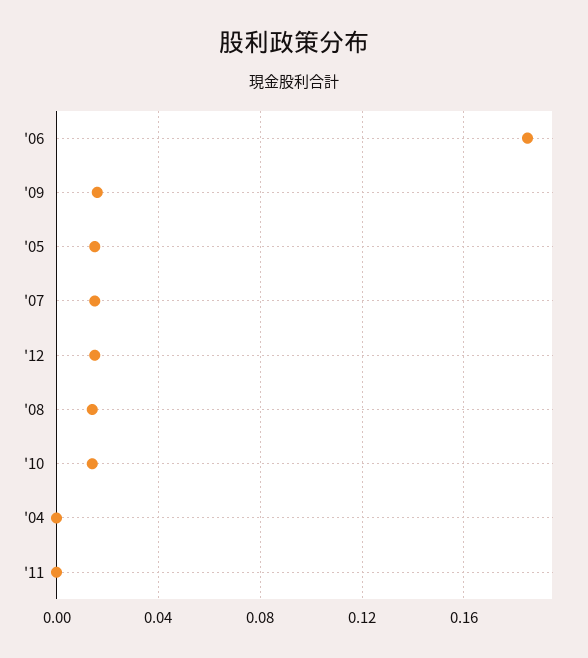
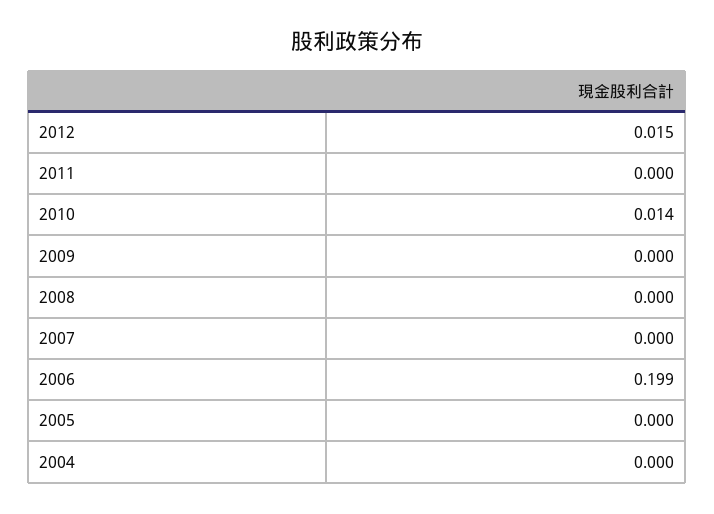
'06: 0.185 -> 0.199
'09: 0.015 -> 0
'05: 0.015 -> 0
'07: 0.015 -> 0
'08: 0.015 -> 0

